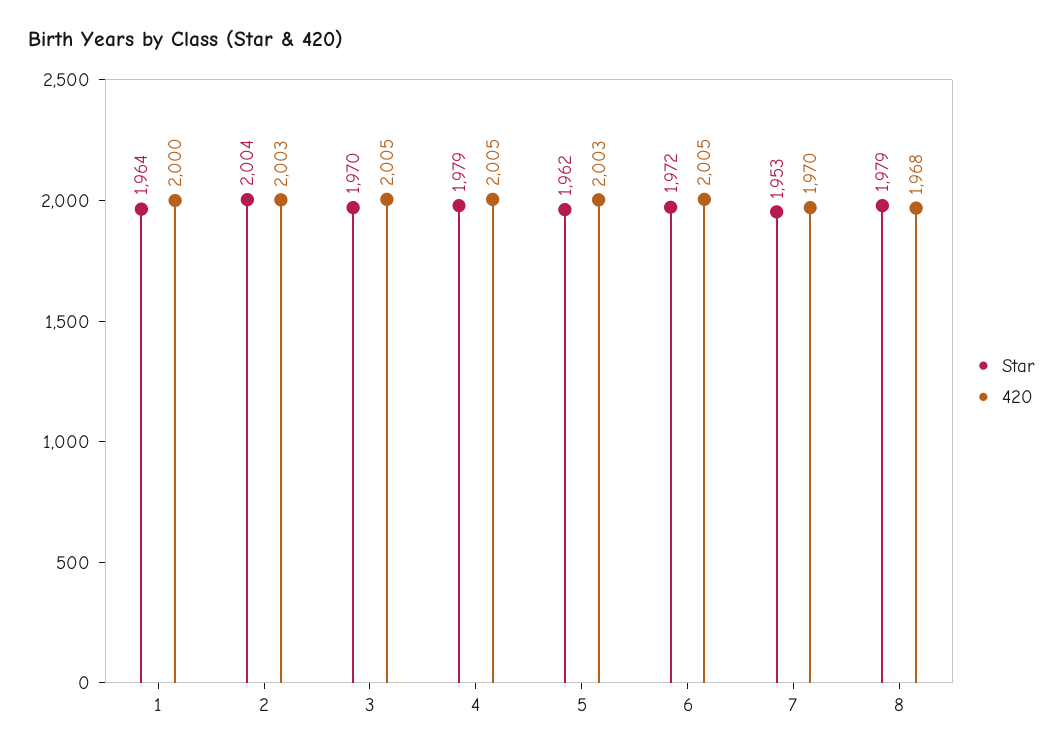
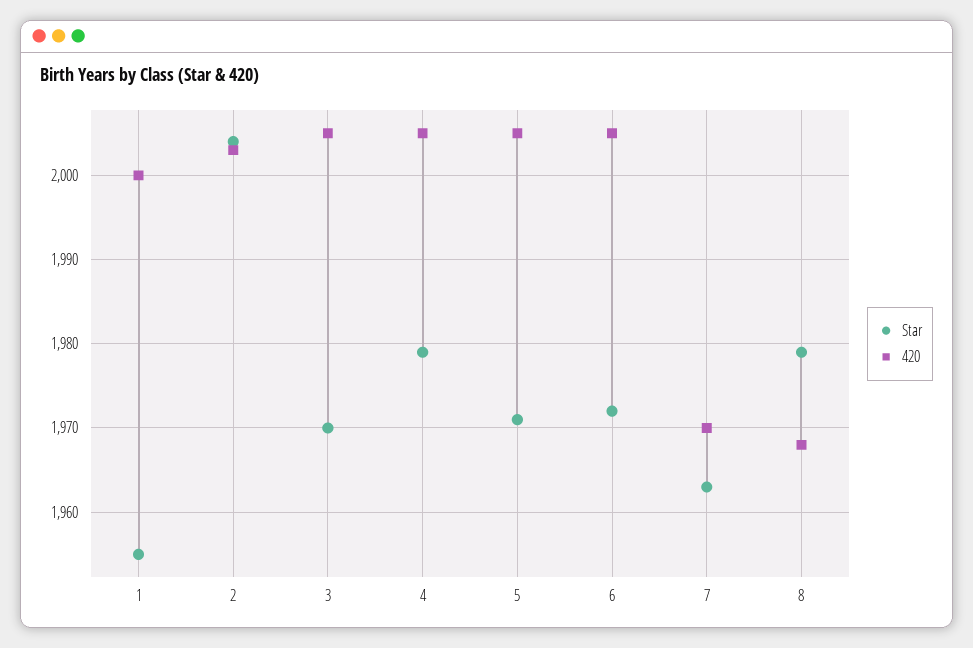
Star, 1: 1964 -> 1955
Star, 5: 1962 -> 1971
420, 5: 2003 -> 2005
Star, 7: 1953 -> 1963

